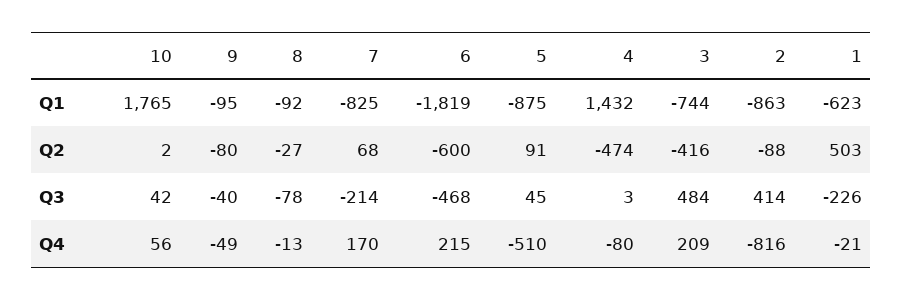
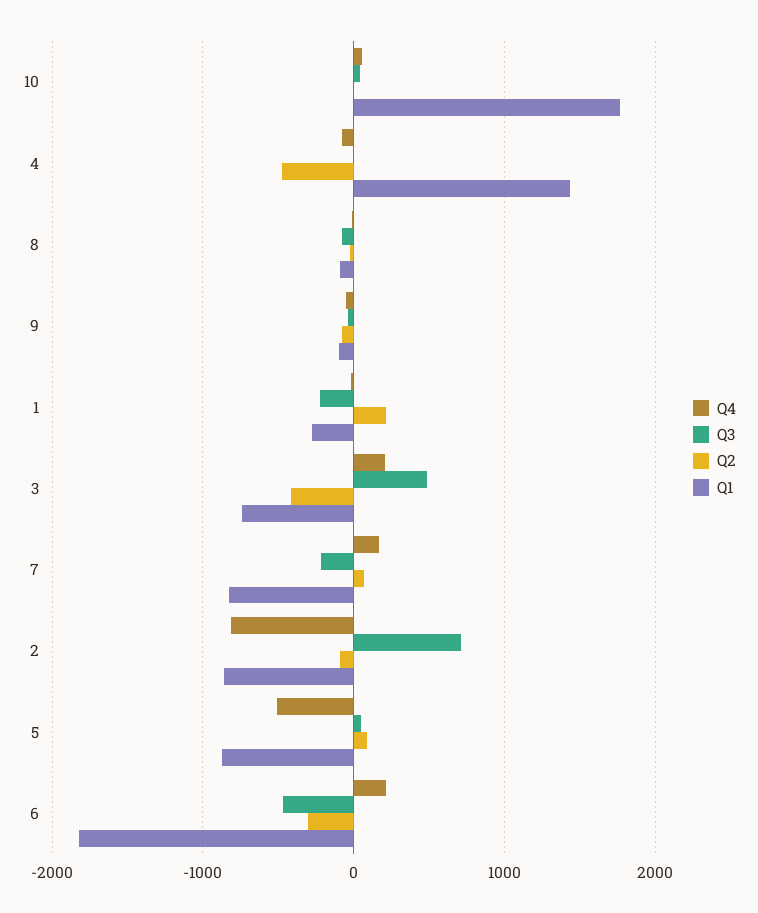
Q1, 1: -623 -> -300
Q2, 6: -600 -> -300
Q2, 1: 503 -> 200
Q3, 2: 414 -> 700

